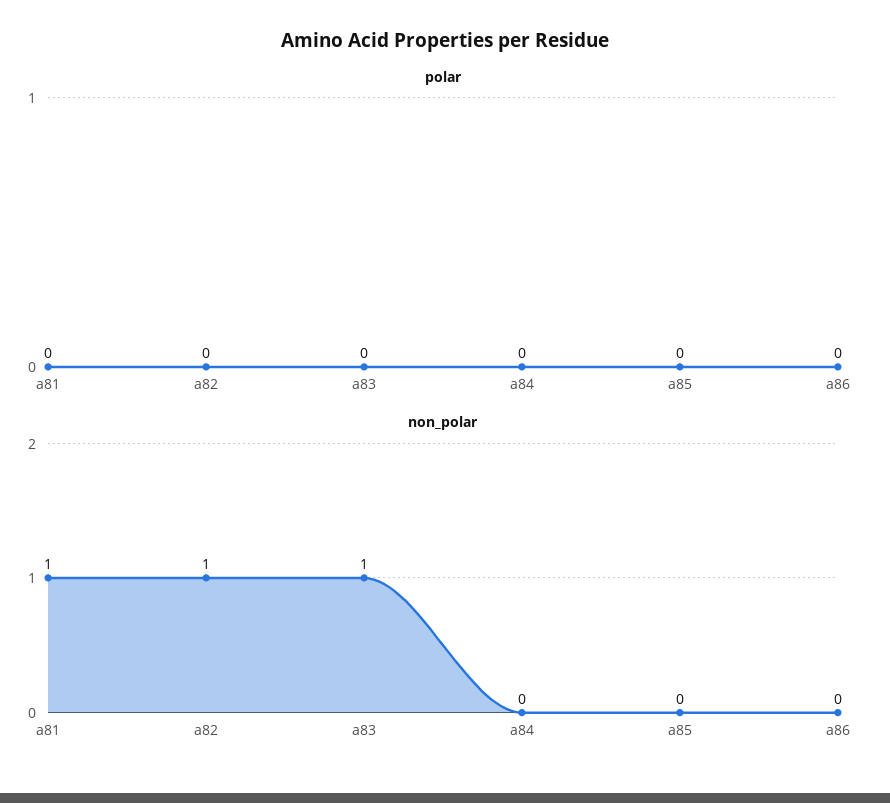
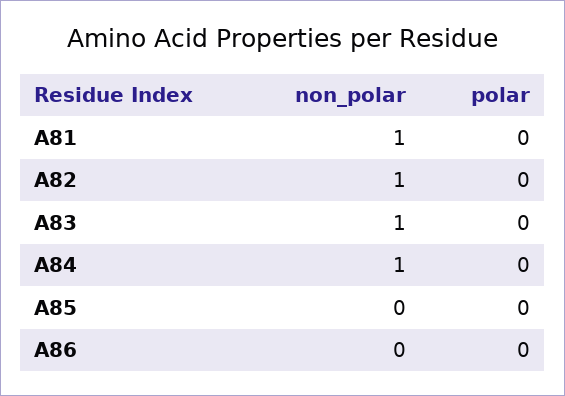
non_polar, a84: 0 -> 1

